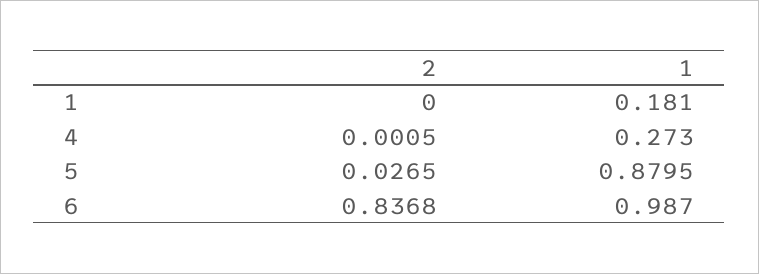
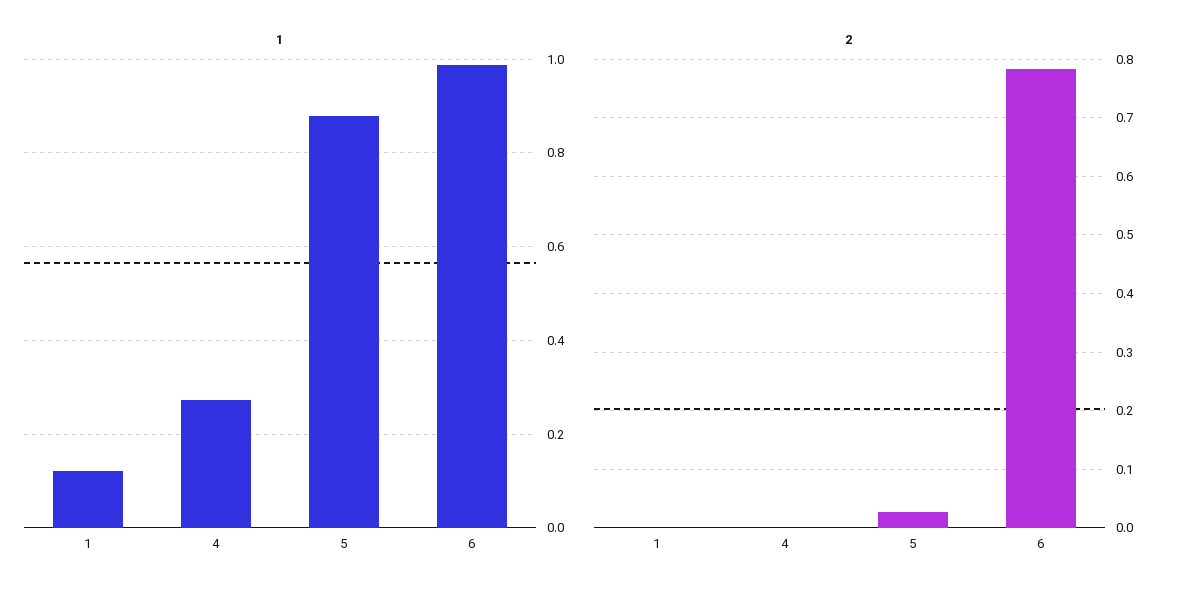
1, 1: 0.181 -> 0.12
2, 6: 0.8368 -> 0.78

